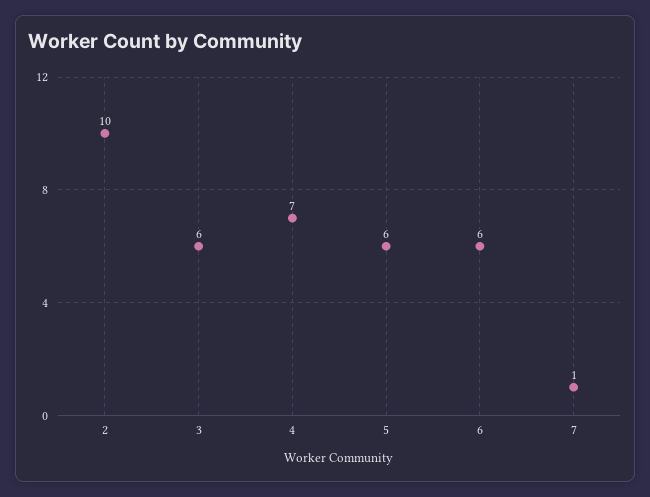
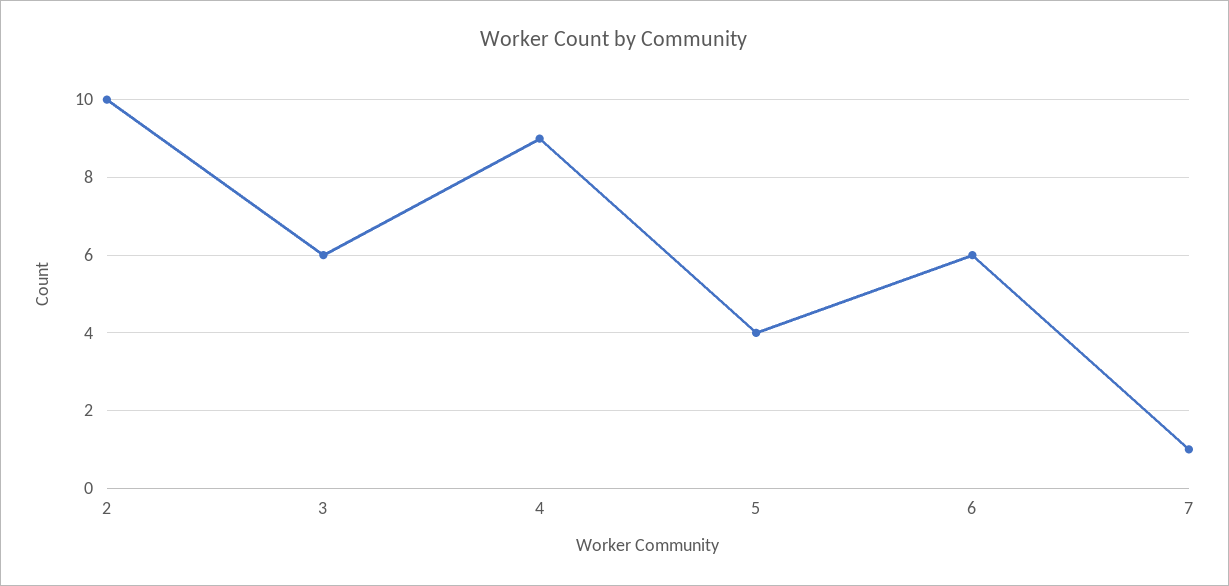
4: 7 -> 9
5: 6 -> 4

